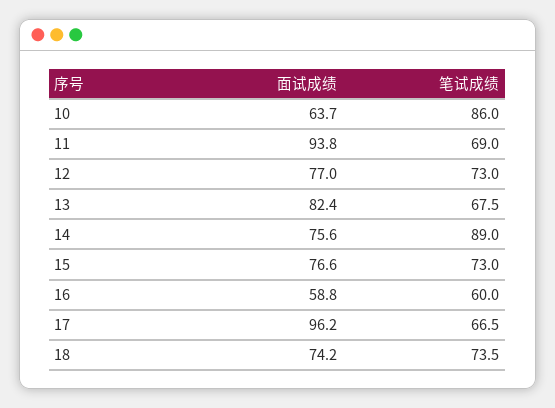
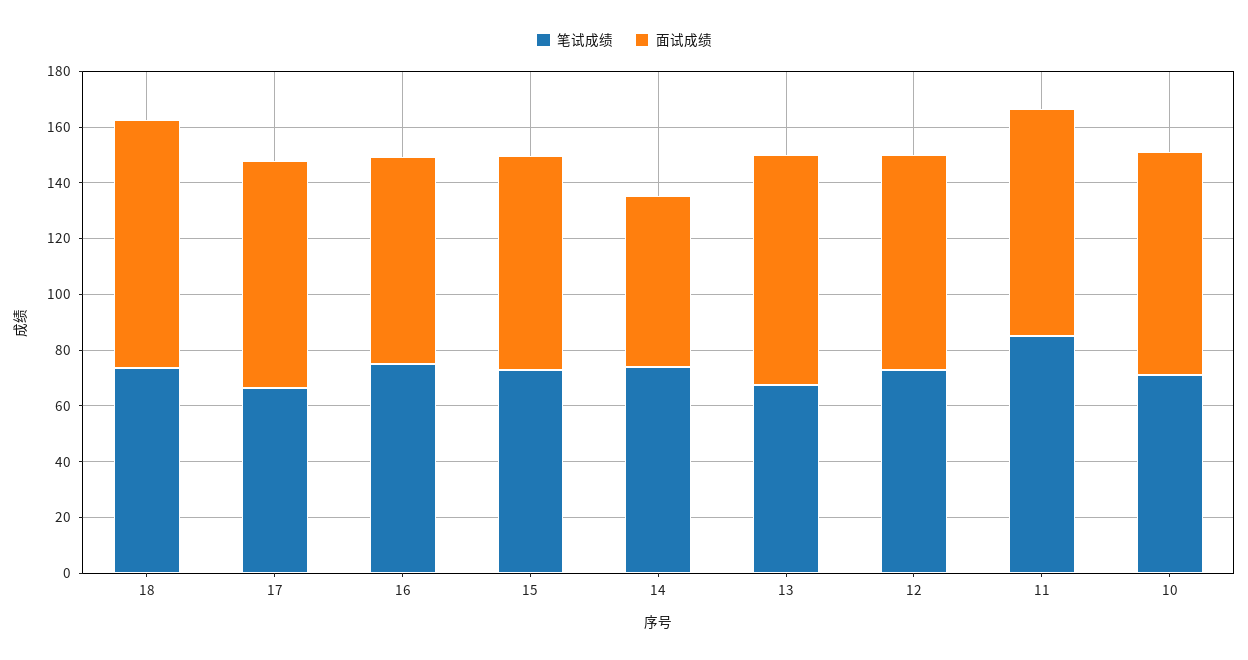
面试成绩, 10: 63.7 -> 80
笔试成绩, 10: 86 -> 70
面试成绩, 11: 93.8 -> 80
笔试成绩, 11: 69 -> 85
面试成绩, 14: 75.6 -> 60
笔试成绩, 14: 89 -> 75
面试成绩, 16: 58.8 -> 75
笔试成绩, 16: 60 -> 75
面试成绩, 17: 96.2 -> 80
面试成绩, 18: 74.2 -> 90

